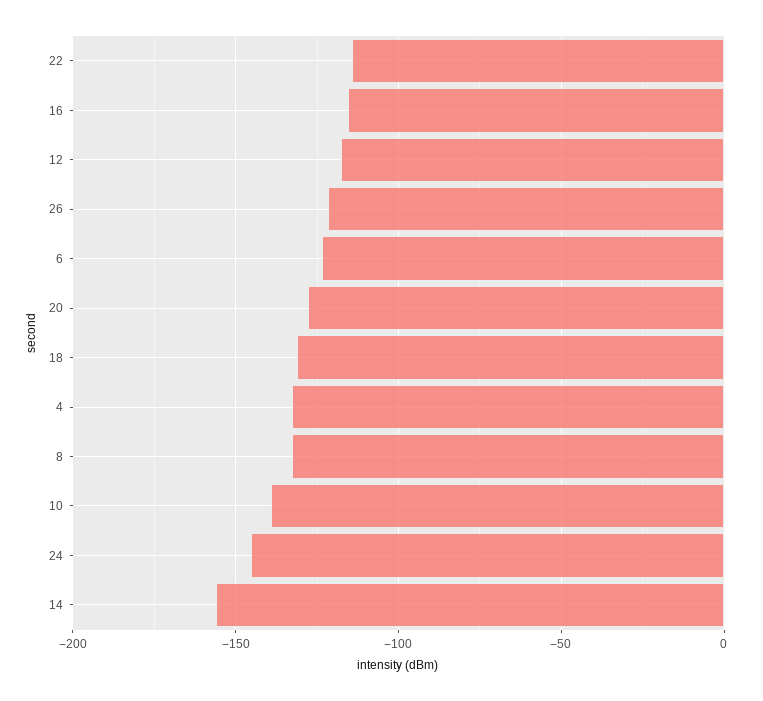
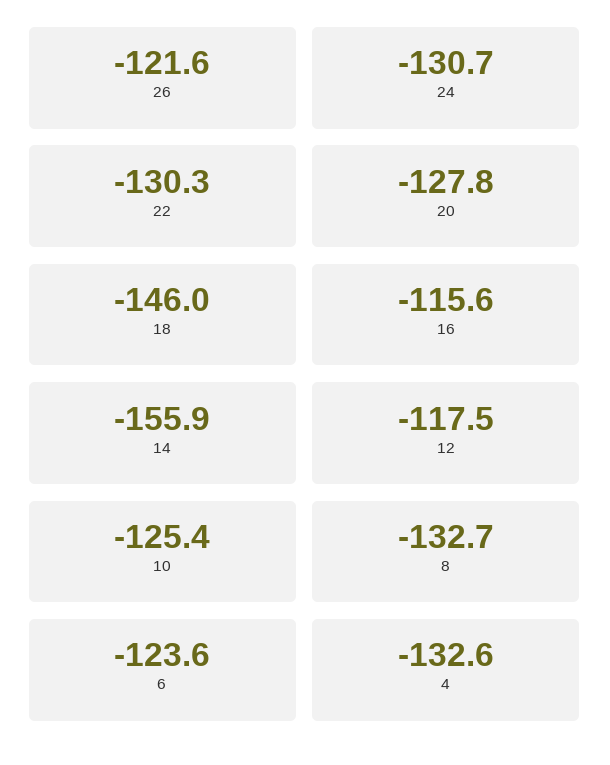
22: -115 -> -130.3
18: -130 -> -146
10: -140 -> -125.4
24: -145 -> -130.7

